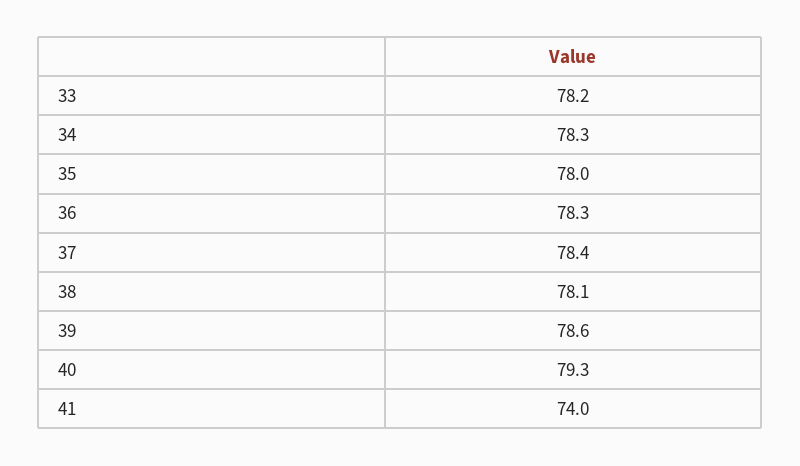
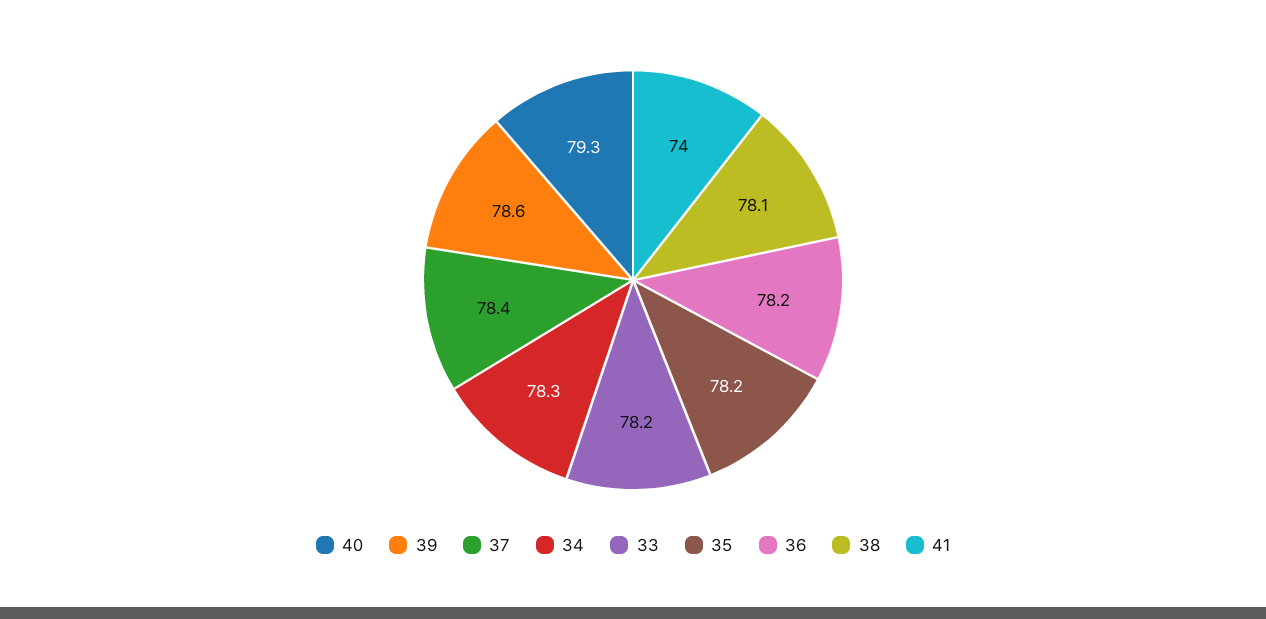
35: 78 -> 78.2
36: 78.3 -> 78.2

